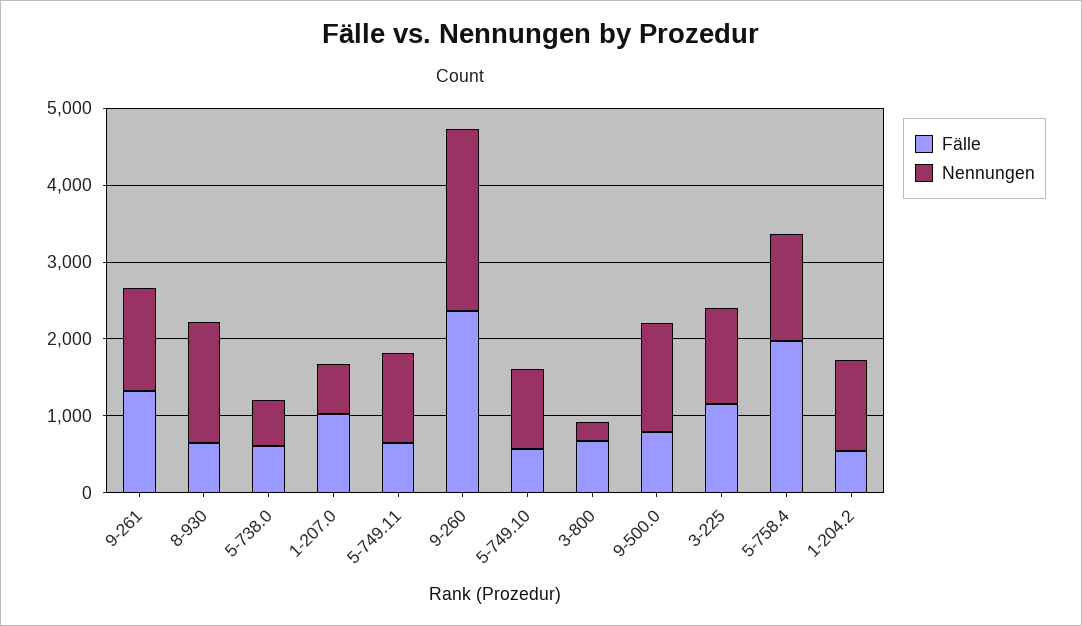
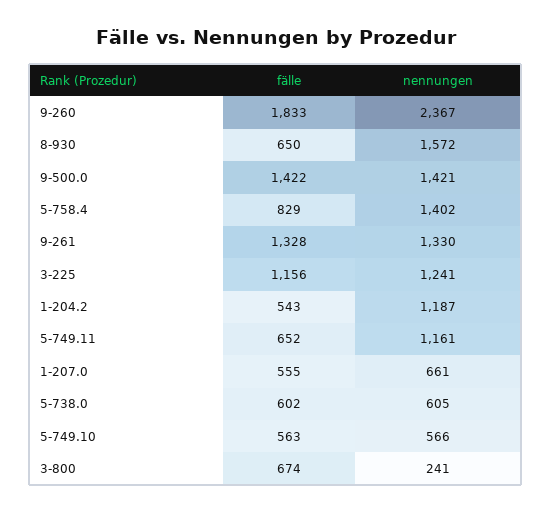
Fälle, 1-207.0: 1000 -> 555
Fälle, 9-260: 2400 -> 1833
Nennungen, 5-749.10: 1000 -> 566
Fälle, 9-500.0: 800 -> 1422
Fälle, 5-758.4: 2000 -> 829

